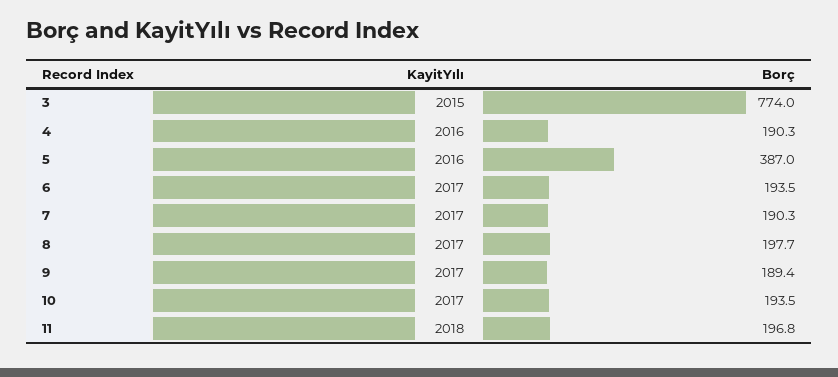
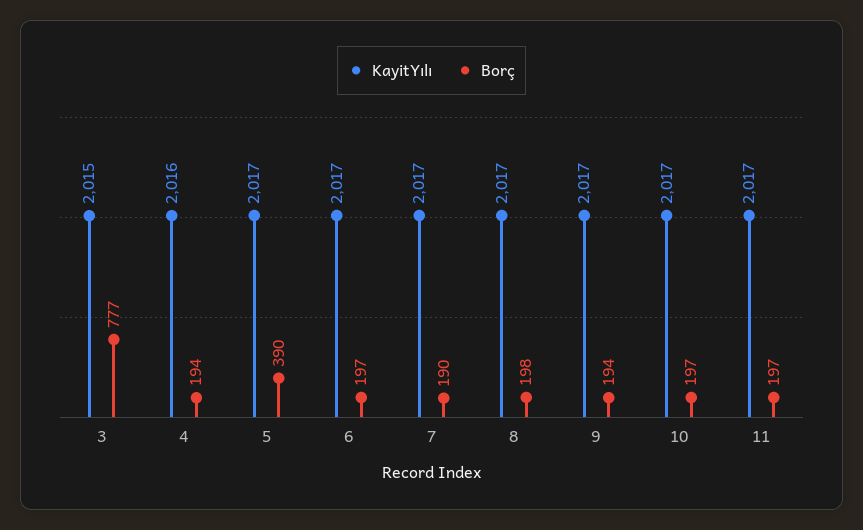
Borç, 3: 774 -> 777
Borç, 4: 190.3 -> 194
KayitYılı, 5: 2016 -> 2017
Borç, 5: 387 -> 390
Borç, 6: 193.5 -> 197
Borç, 9: 189.4 -> 194
Borç, 10: 193.5 -> 197
KayitYılı, 11: 2018 -> 2017

